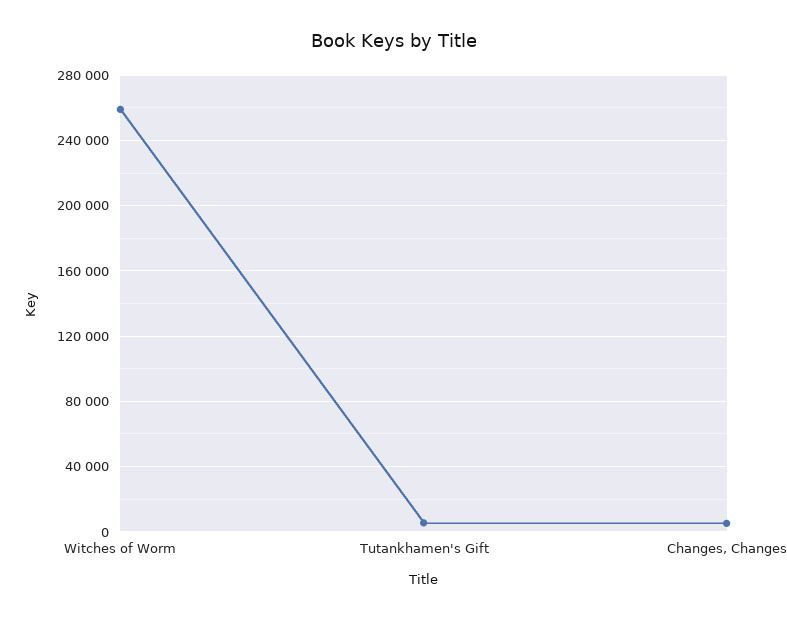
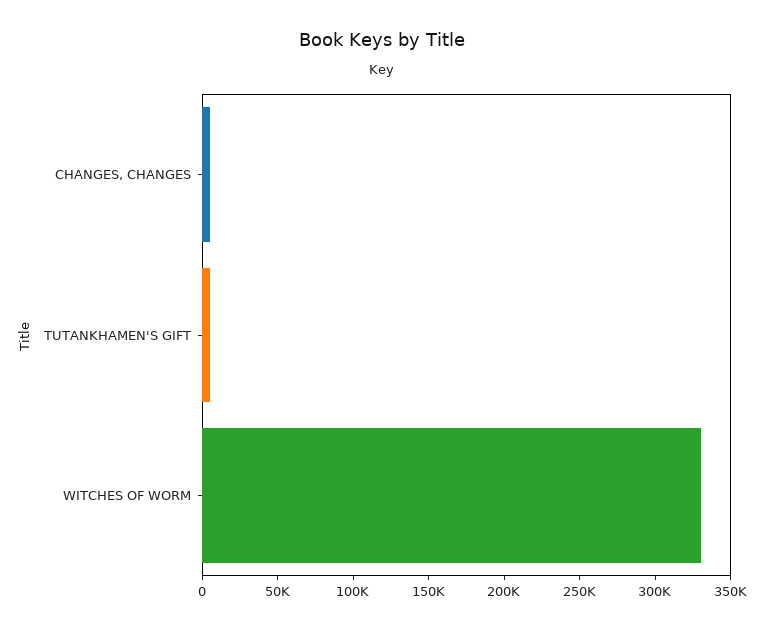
Witches of Worm: 260000 -> 330000

